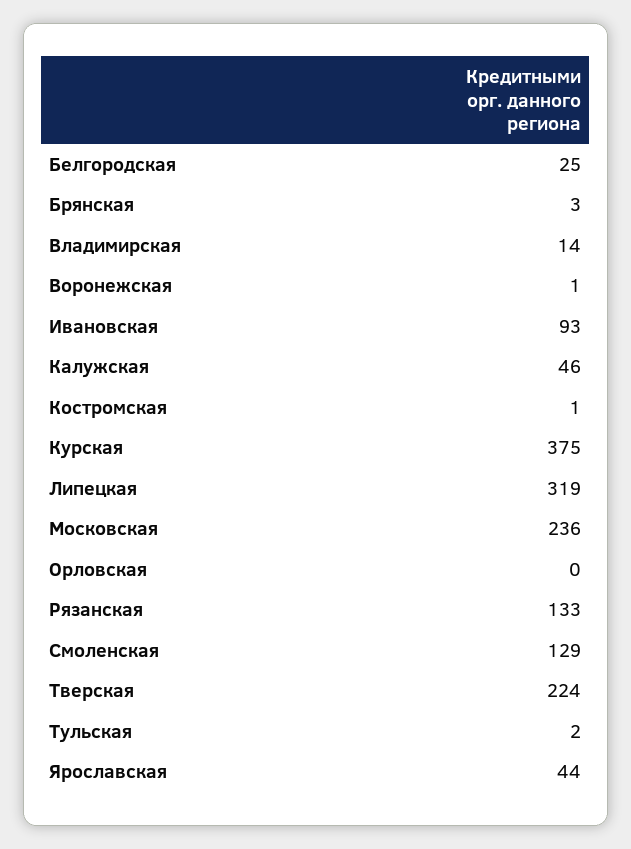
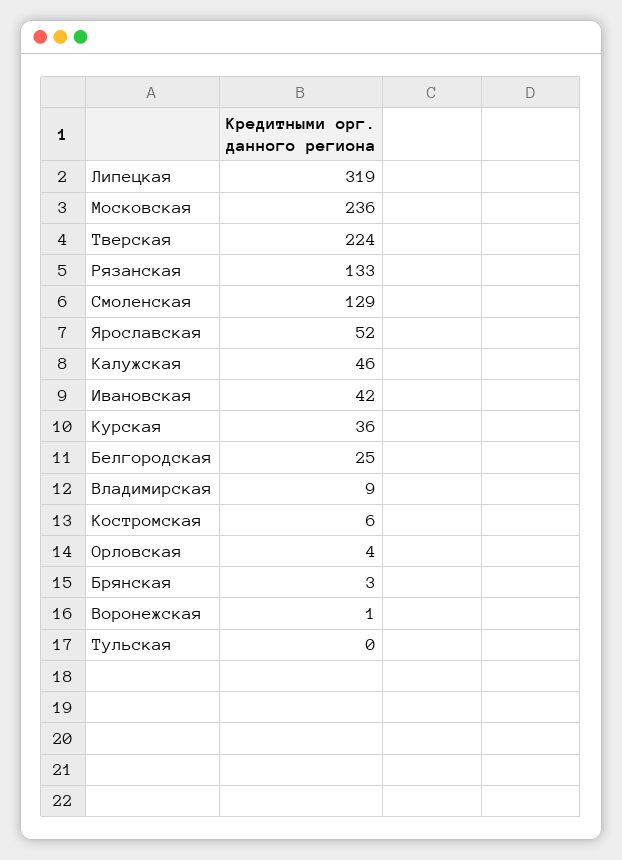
Владимирская: 14 -> 9
Ивановская: 93 -> 42
Костромская: 1 -> 6
Курская: 375 -> 36
Орловская: 0 -> 4
Тульская: 2 -> 0
Ярославская: 44 -> 52

